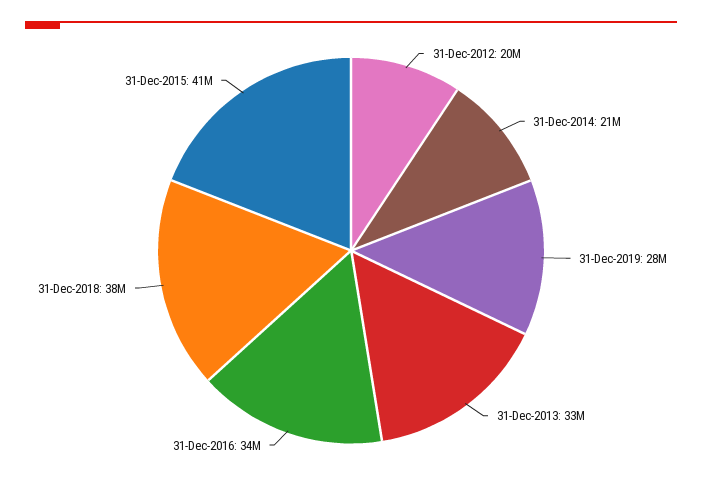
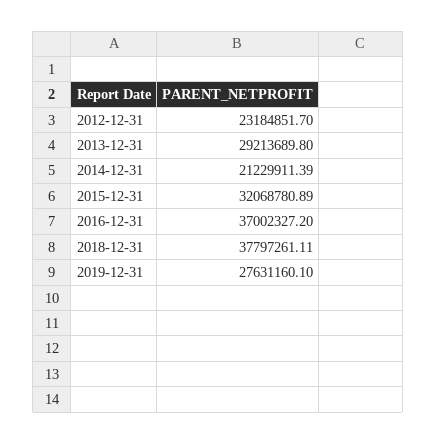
31-Dec-2012: 20000000 -> 23184851.7
31-Dec-2013: 33000000 -> 29213689.8
31-Dec-2016: 34000000 -> 37002327.2
31-Dec-2015: 41000000 -> 32068780.89

